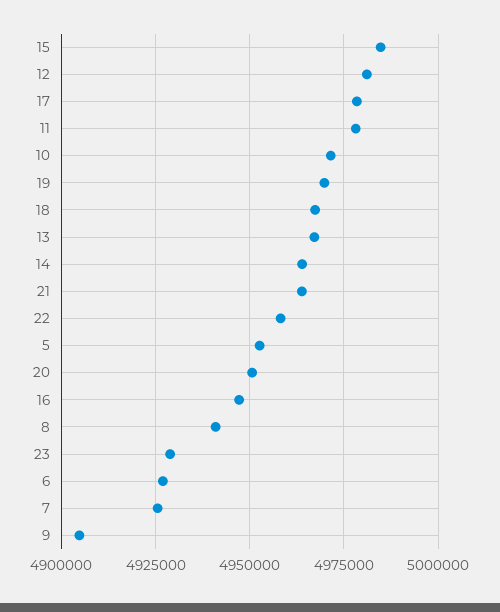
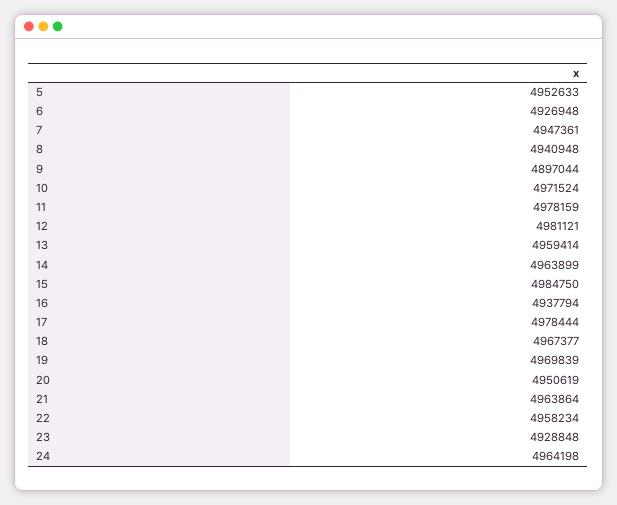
13: 4967500 -> 4959414
16: 4947500 -> 4937794
7: 4925000 -> 4947361
9: 4905000 -> 4897044
24: none -> 4964198

